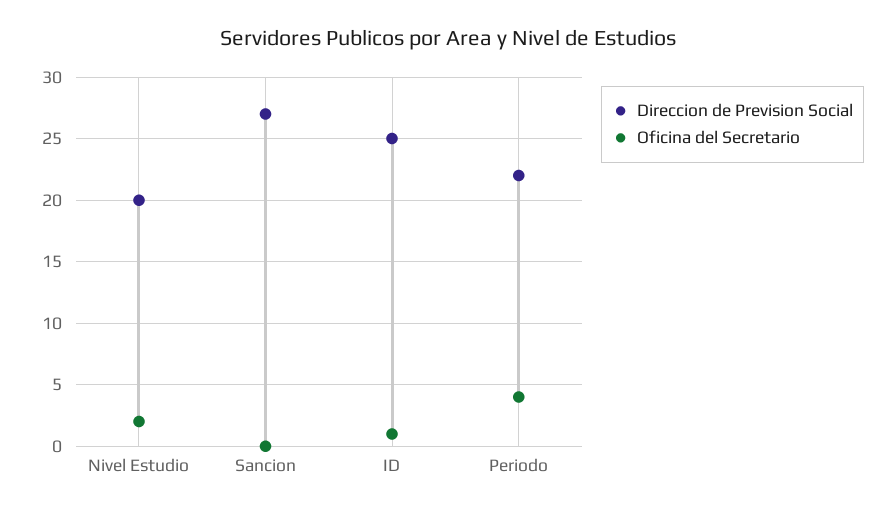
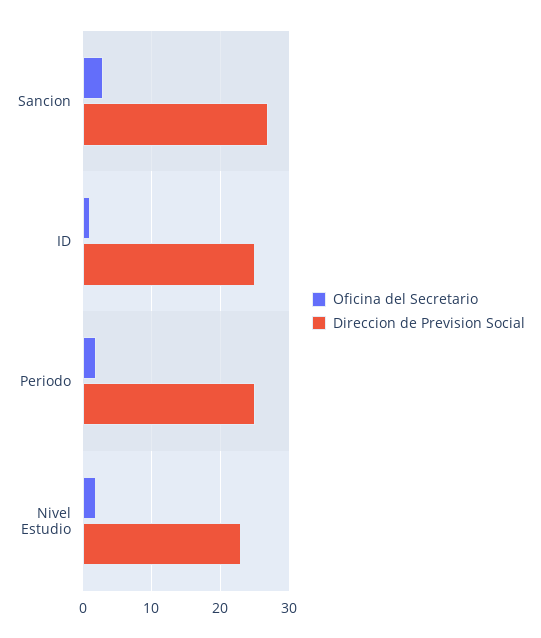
Direccion de Prevision Social, Nivel Estudio: 20 -> 23
Oficina del Secretario, Sancion: 0 -> 3
Direccion de Prevision Social, Periodo: 22 -> 25
Oficina del Secretario, Periodo: 4 -> 2

